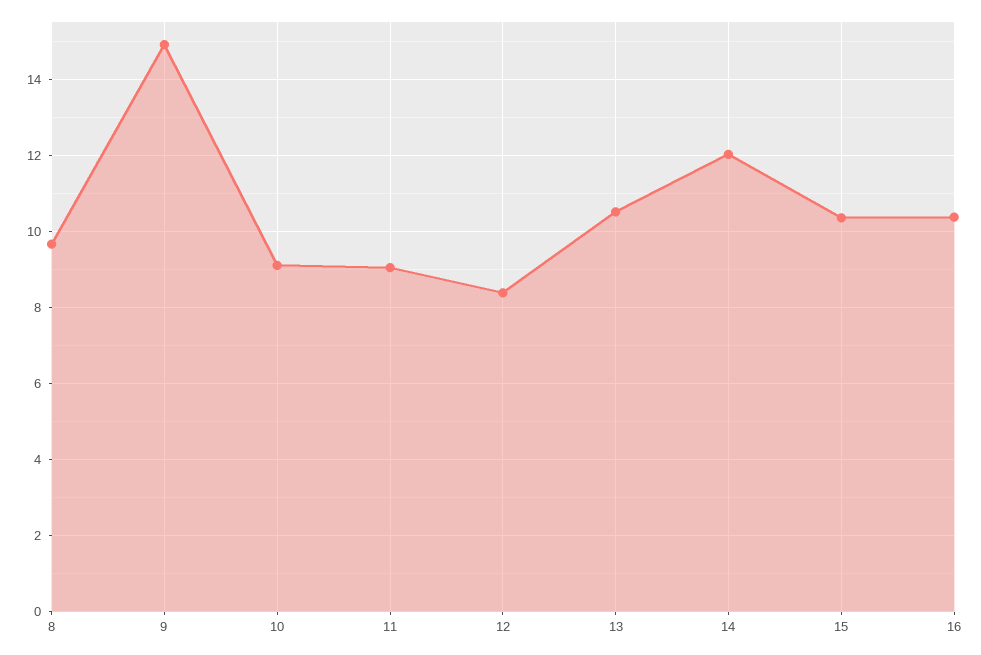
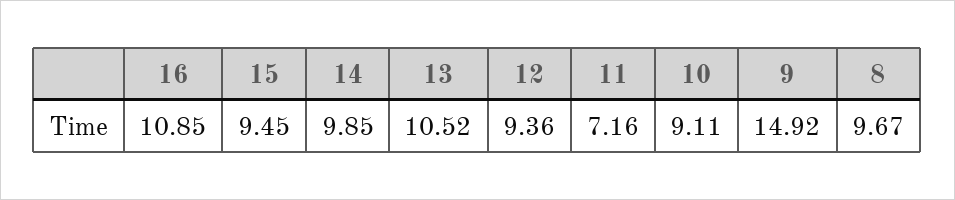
11: 9 -> 7.16
12: 8.4 -> 9.36
14: 12 -> 9.85
15: 10.4 -> 9.45
16: 10.4 -> 10.85

